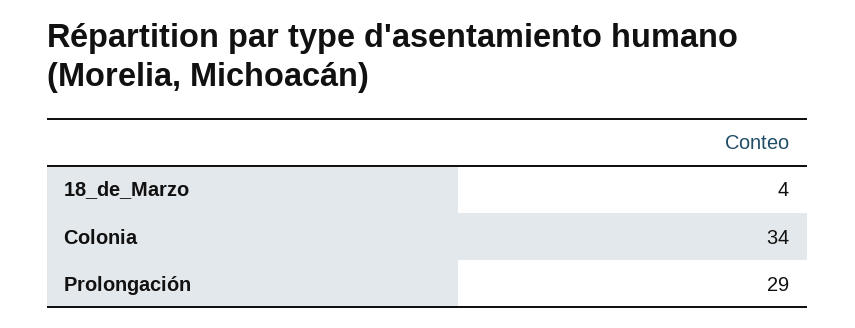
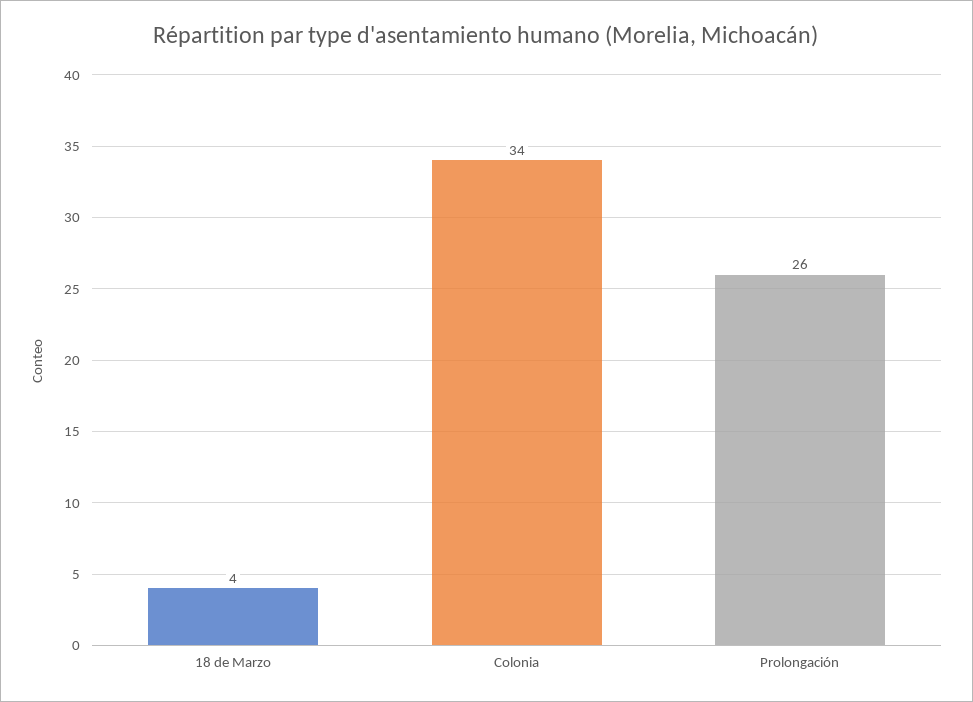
Prolongación: 29 -> 26

